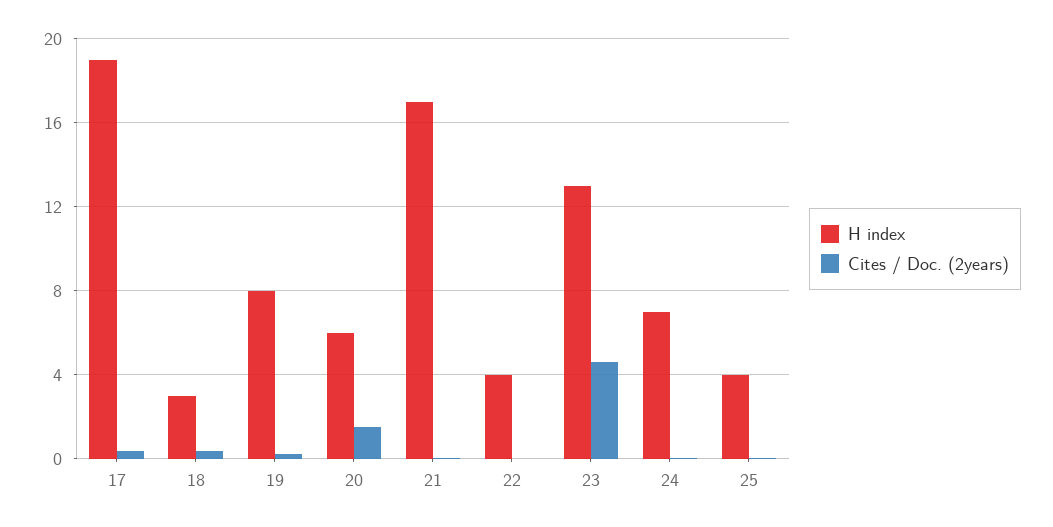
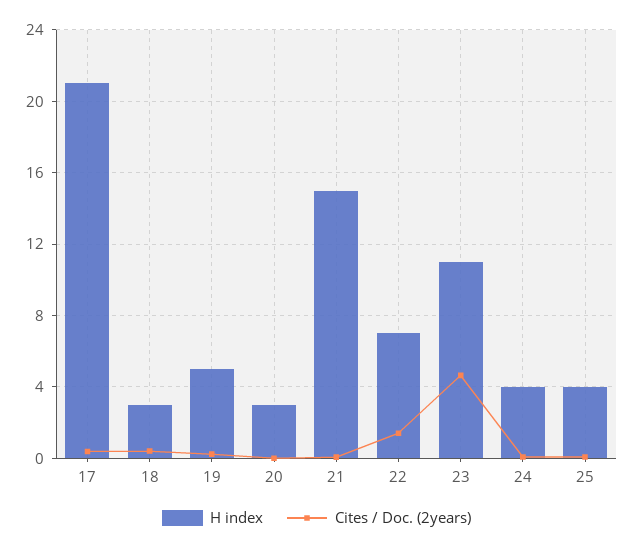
H index, 17: 19 -> 21
H index, 19: 8 -> 5
H index, 20: 6 -> 3
Cites / Doc. (2years), 20: 1.5 -> 0
H index, 21: 17 -> 15
H index, 22: 4 -> 7
Cites / Doc. (2years), 22: 0 -> 1.5
H index, 23: 13 -> 11
H index, 24: 7 -> 4

